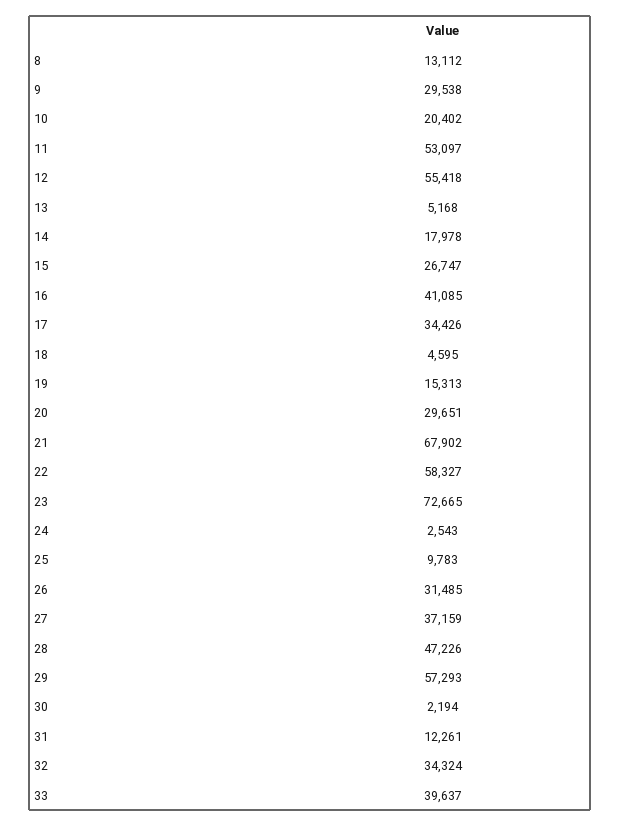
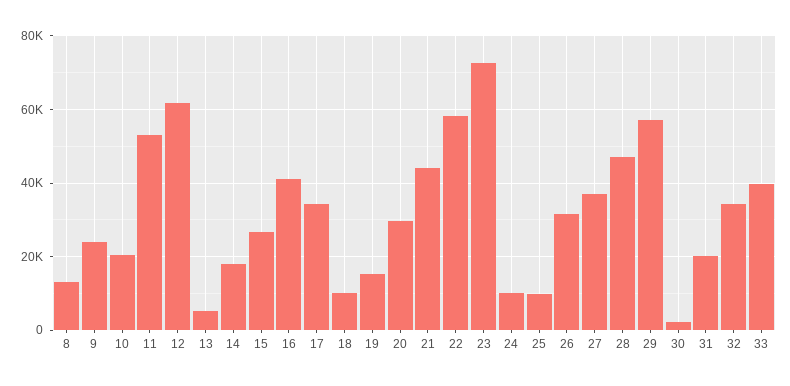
9: 29538 -> 24000
12: 55418 -> 62000
18: 4595 -> 10000
21: 67902 -> 44000
24: 2543 -> 10000
31: 12261 -> 20000

